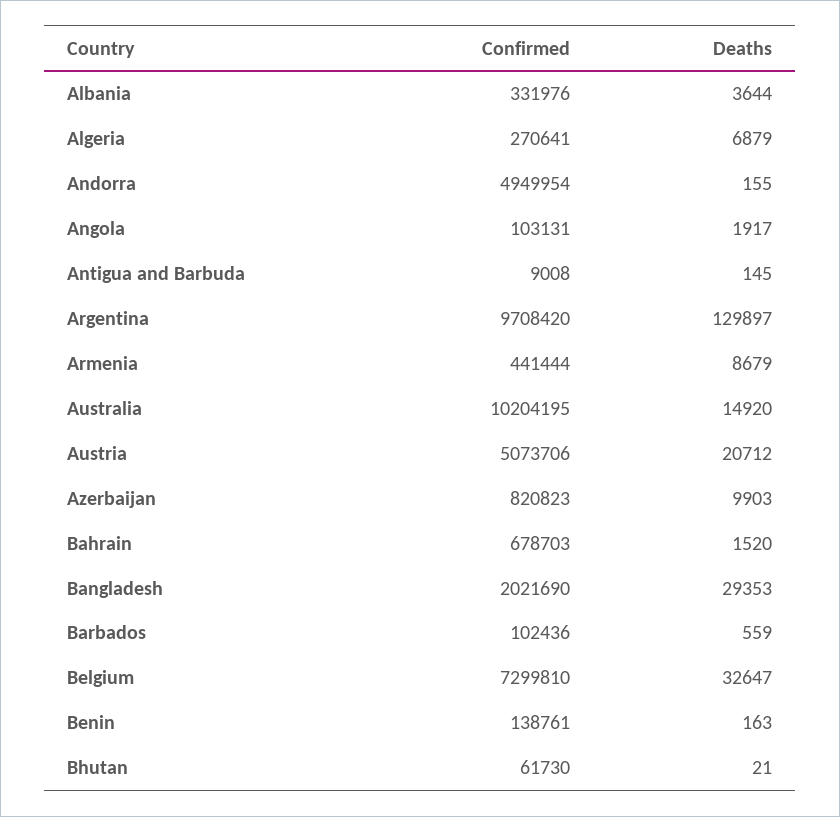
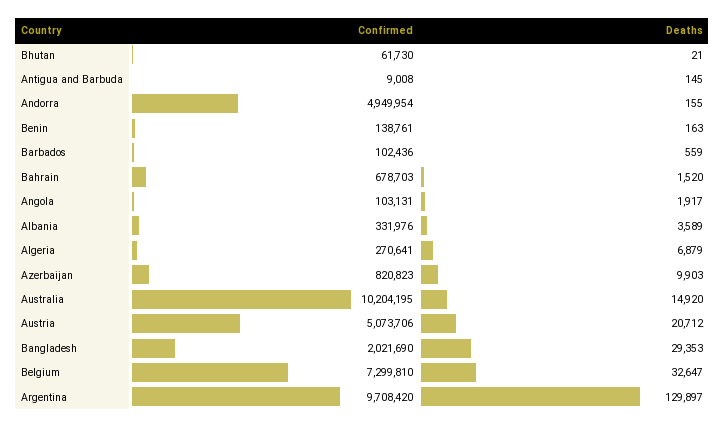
Deaths, Albania: 3644 -> 3589
Confirmed, Armenia: 441444 -> none
Deaths, Armenia: 8679 -> none

